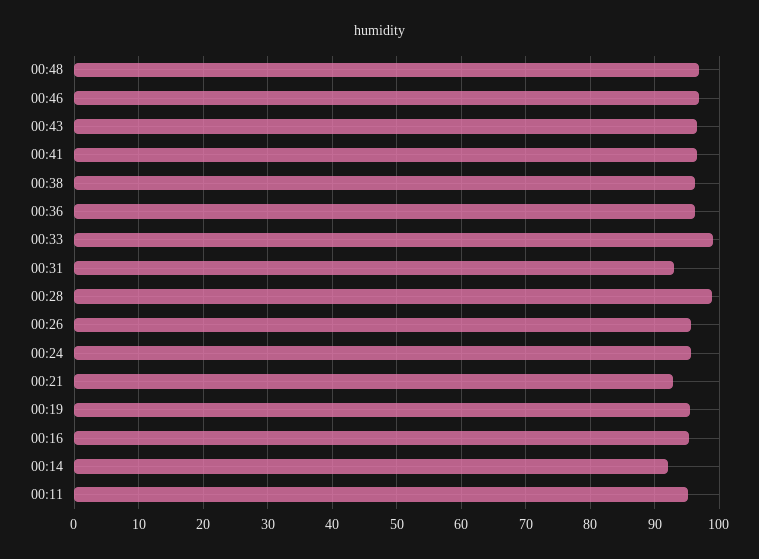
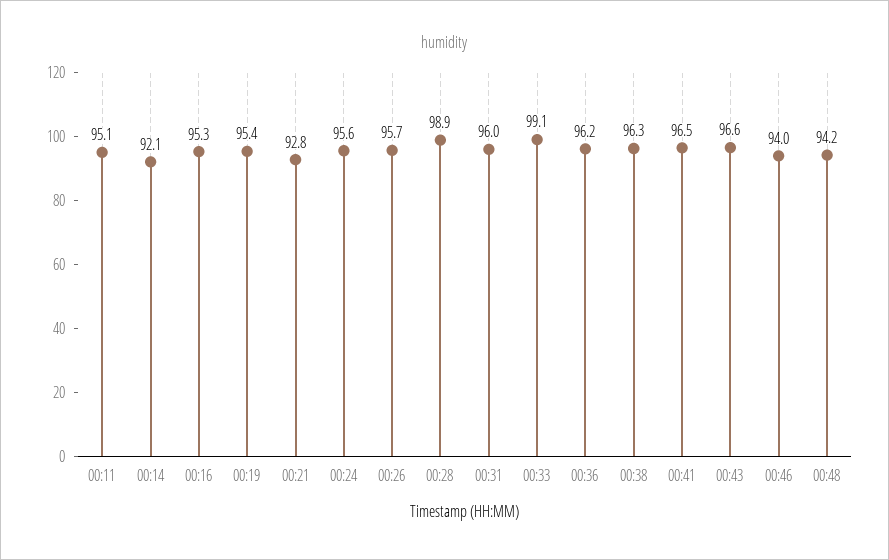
00:48: 97 -> 94.2
00:46: 97 -> 94
00:31: 93 -> 96

